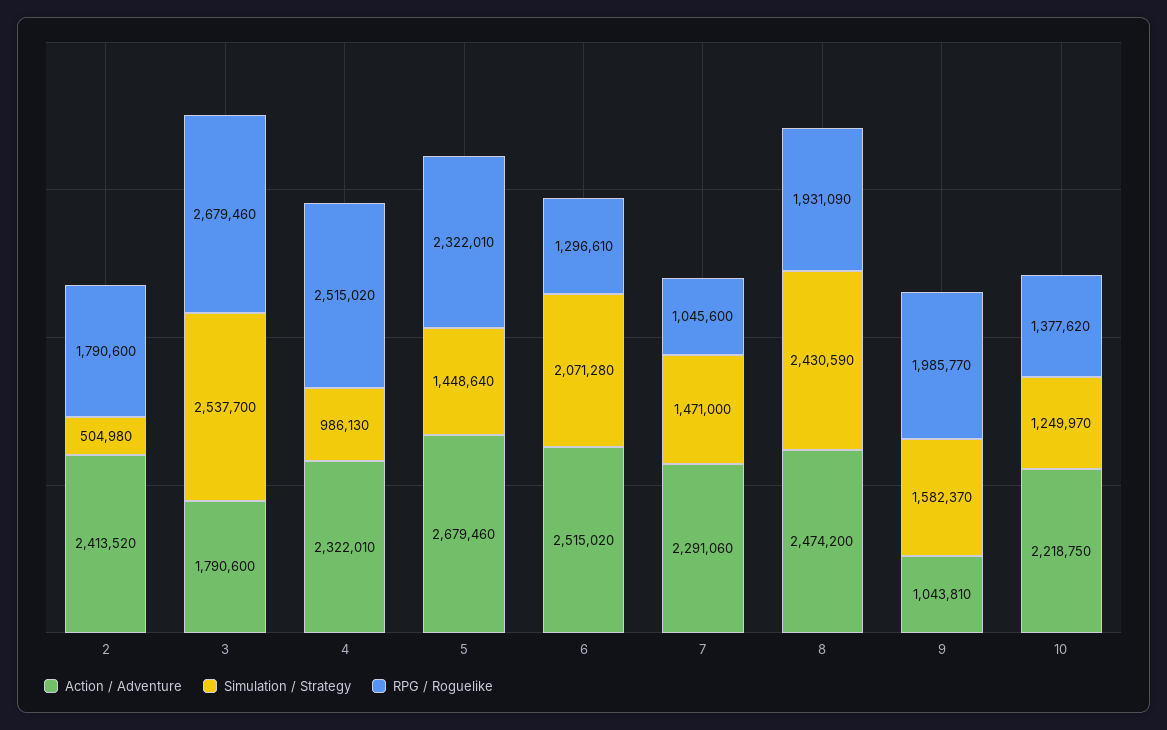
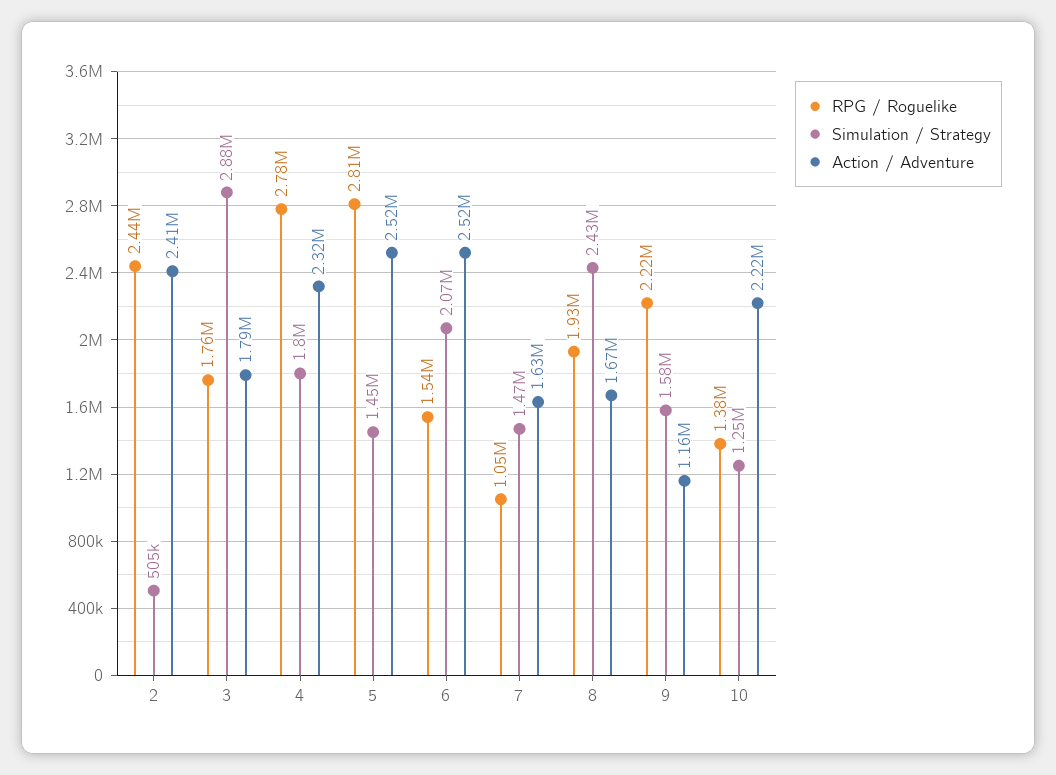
RPG / Roguelike, 2: 1790600 -> 2440000
Simulation / Strategy, 3: 2537700 -> 2880000
RPG / Roguelike, 3: 2679460 -> 1760000
Simulation / Strategy, 4: 986130 -> 1800000
RPG / Roguelike, 4: 2515020 -> 2780000
Action / Adventure, 5: 2679460 -> 2520000
RPG / Roguelike, 5: 2322010 -> 2810000
RPG / Roguelike, 6: 1296610 -> 1540000
Action / Adventure, 7: 2291060 -> 1630000
Action / Adventure, 8: 2474200 -> 1670000
Action / Adventure, 9: 1043810 -> 1160000
RPG / Roguelike, 9: 1985770 -> 2220000

